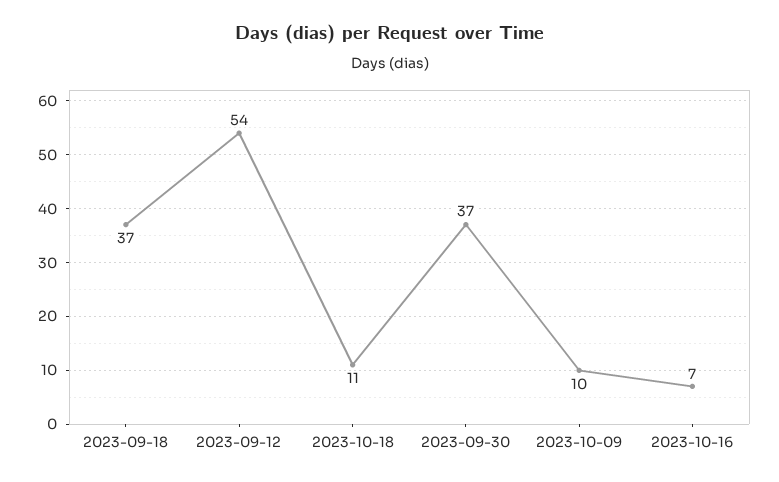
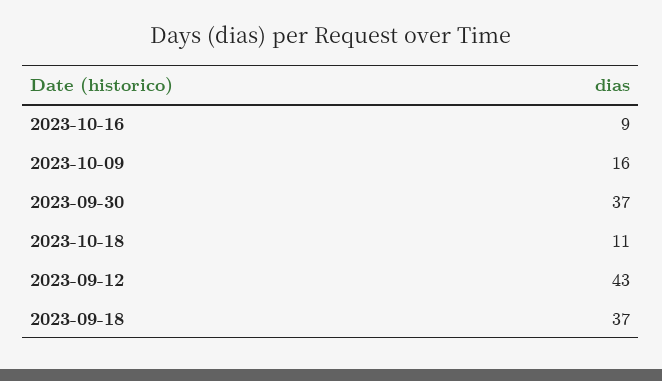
2023-09-12: 54 -> 43
2023-10-09: 10 -> 16
2023-10-16: 7 -> 9

